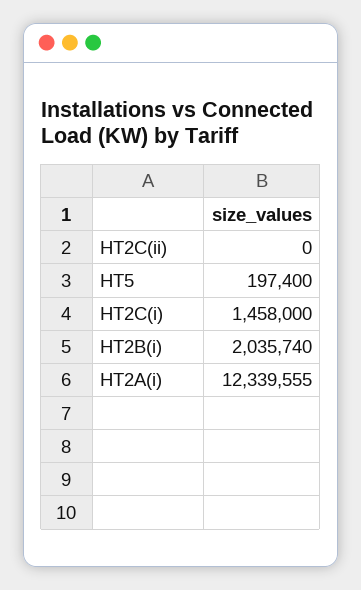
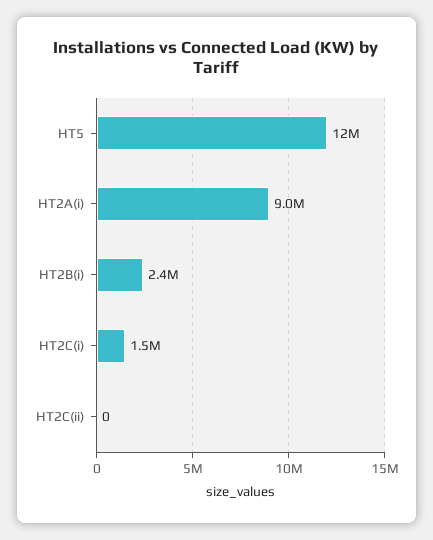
HT5: 197400 -> 12000000
HT2B(i): 2035740 -> 2400000
HT2A(i): 12339555 -> 9000000

